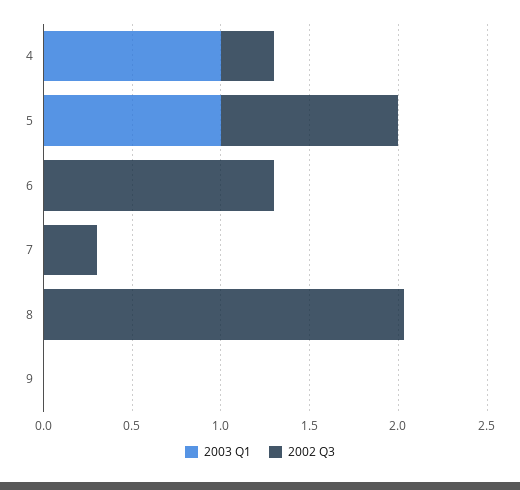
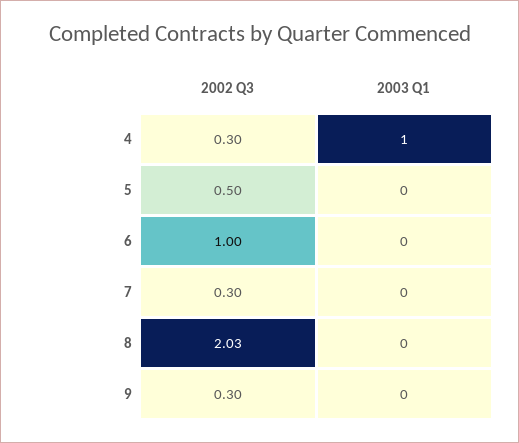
2003 Q1, 5: 1 -> 0
2002 Q3, 5: 1 -> 0.5
2002 Q3, 6: 1.3 -> 1
2002 Q3, 9: 0 -> 0.3

